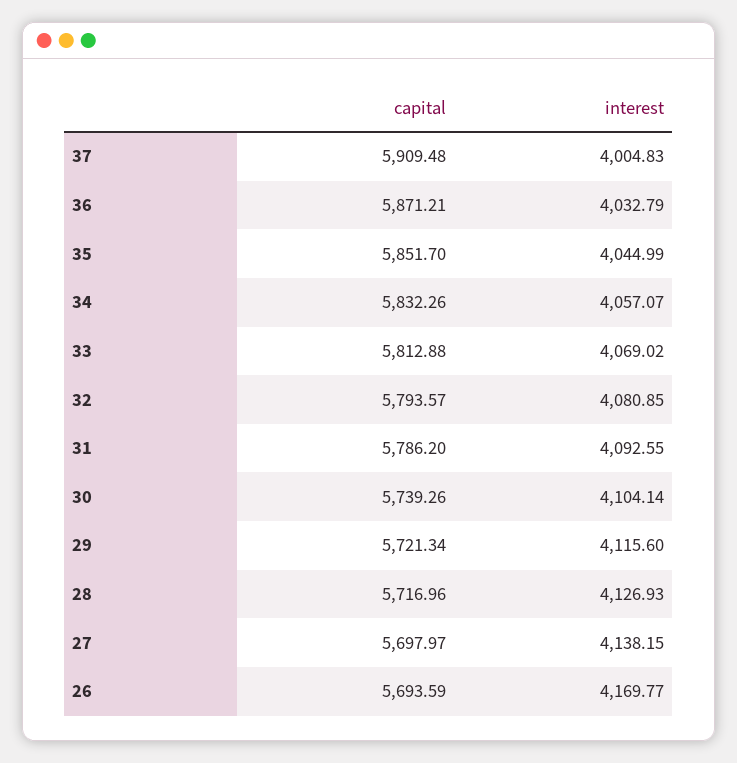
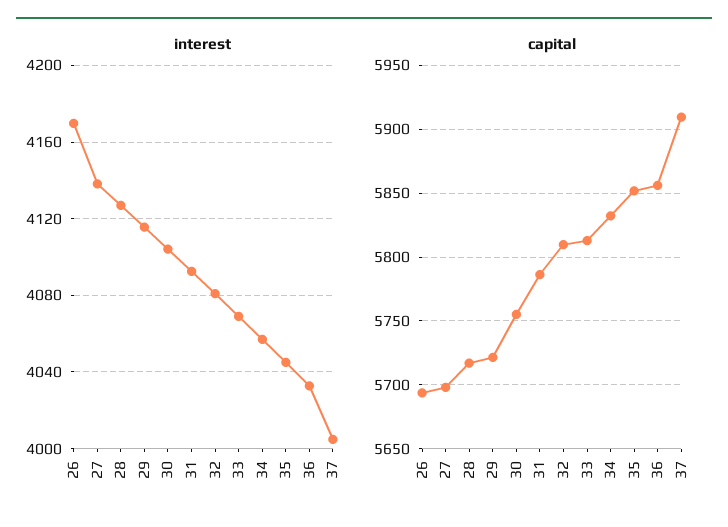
capital, 36: 5871.21 -> 5855
capital, 32: 5793.57 -> 5810
capital, 30: 5739.26 -> 5755

